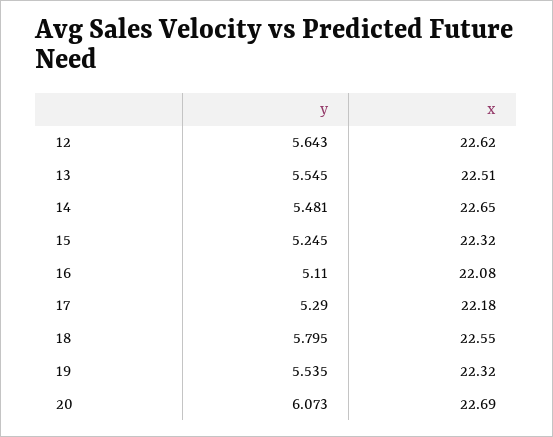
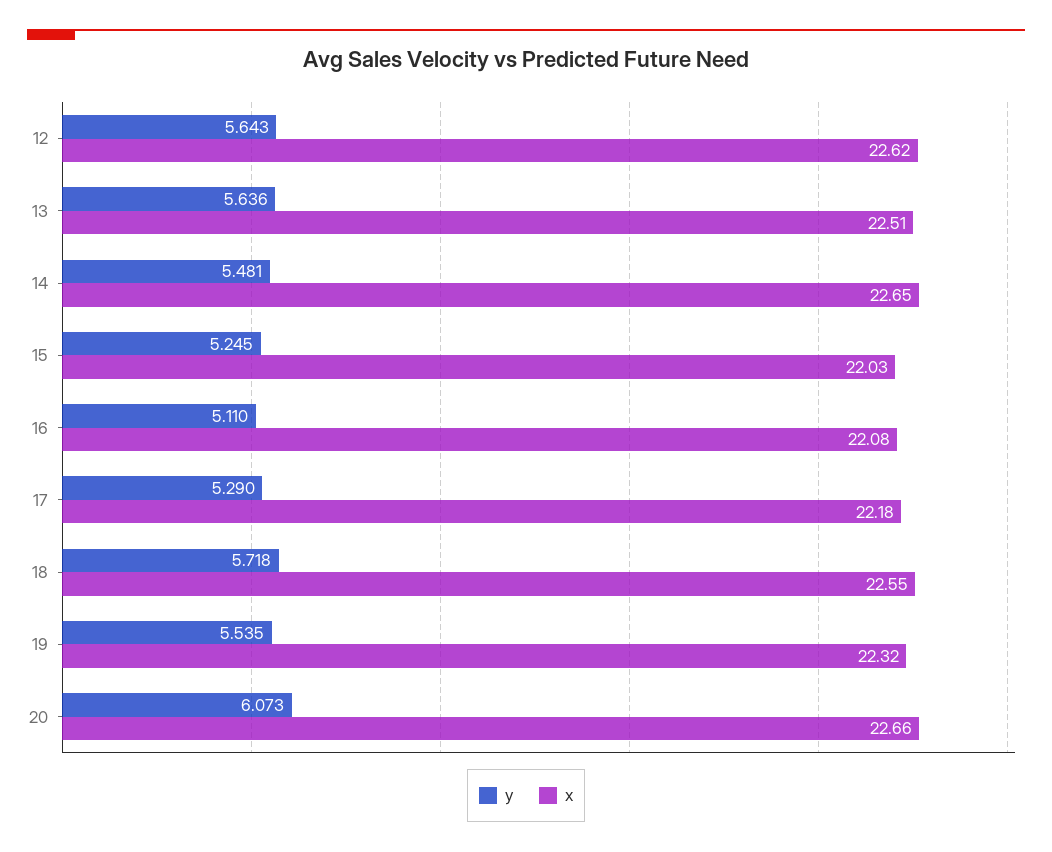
y, 13: 5.545 -> 5.636
x, 15: 22.32 -> 22.03
y, 18: 5.795 -> 5.718
x, 20: 22.69 -> 22.66

